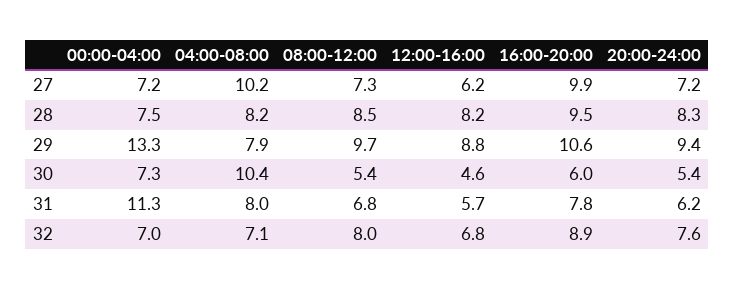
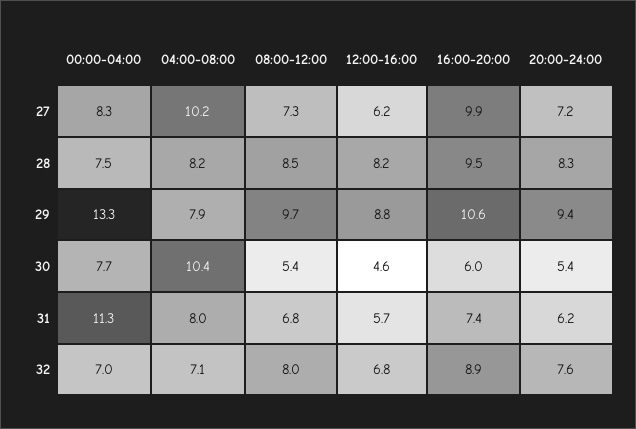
00:00-04:00, 27: 7.2 -> 8.3
00:00-04:00, 30: 7.3 -> 7.7
16:00-20:00, 31: 7.8 -> 7.4

